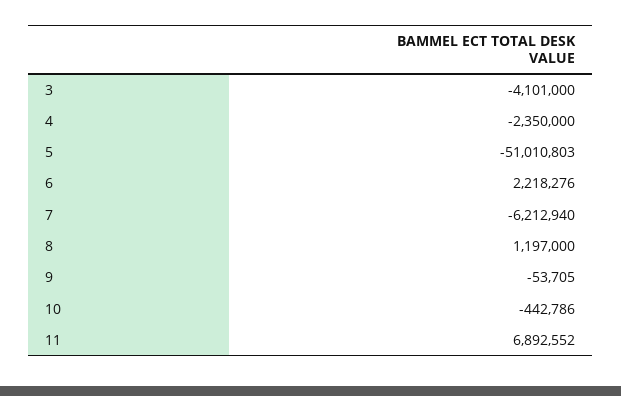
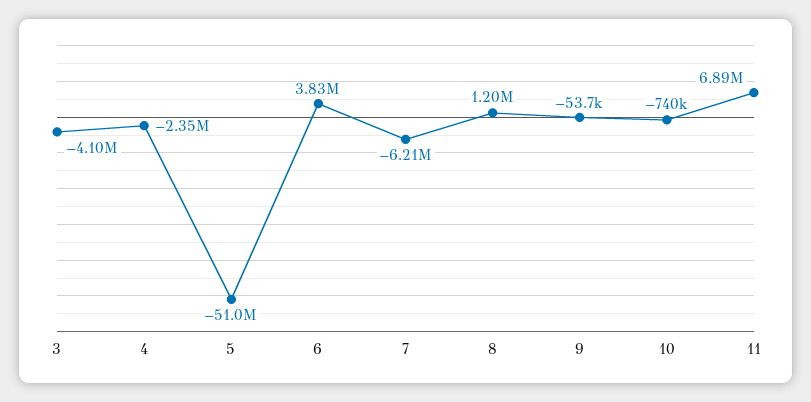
6: 2218276 -> 3830000
10: -442786 -> -740000

